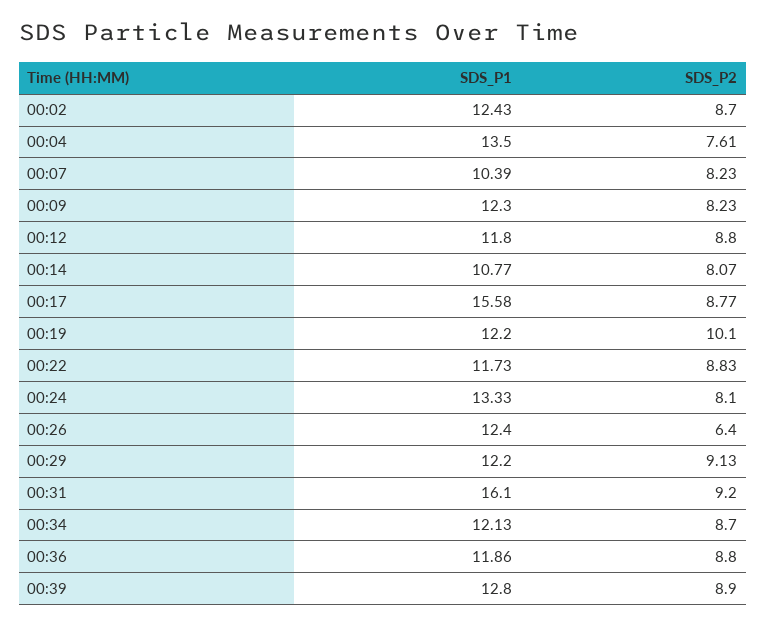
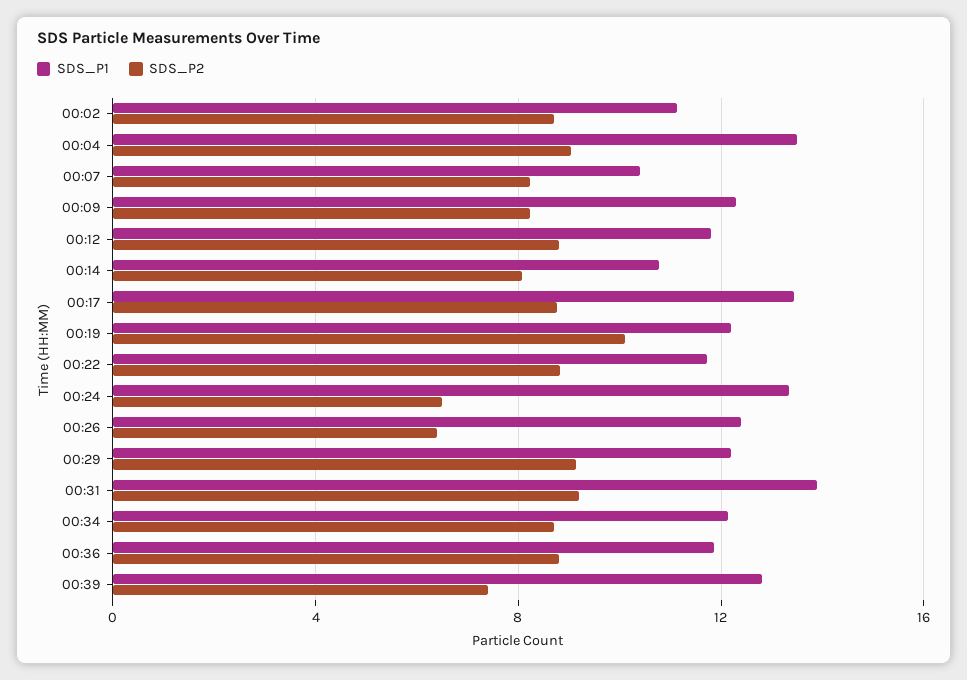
SDS_P1, 00:02: 12.43 -> 11
SDS_P2, 00:04: 7.61 -> 9
SDS_P1, 00:17: 15.58 -> 13.5
SDS_P2, 00:24: 8.1 -> 6.5
SDS_P1, 00:31: 16.1 -> 14
SDS_P2, 00:39: 8.9 -> 7.5

